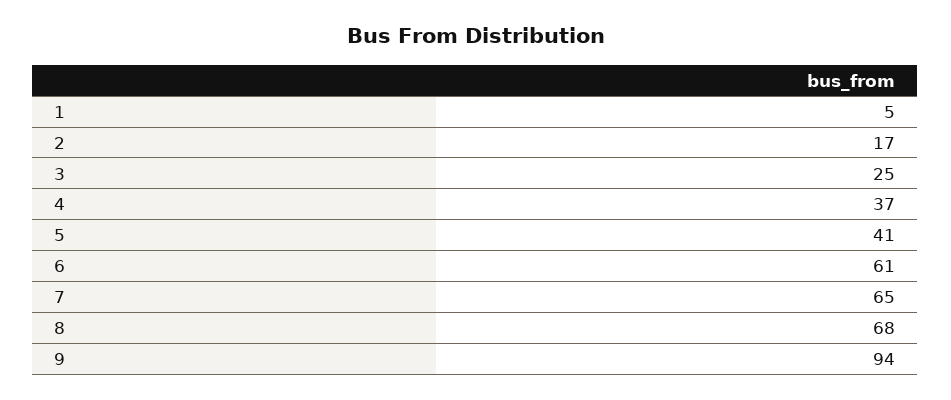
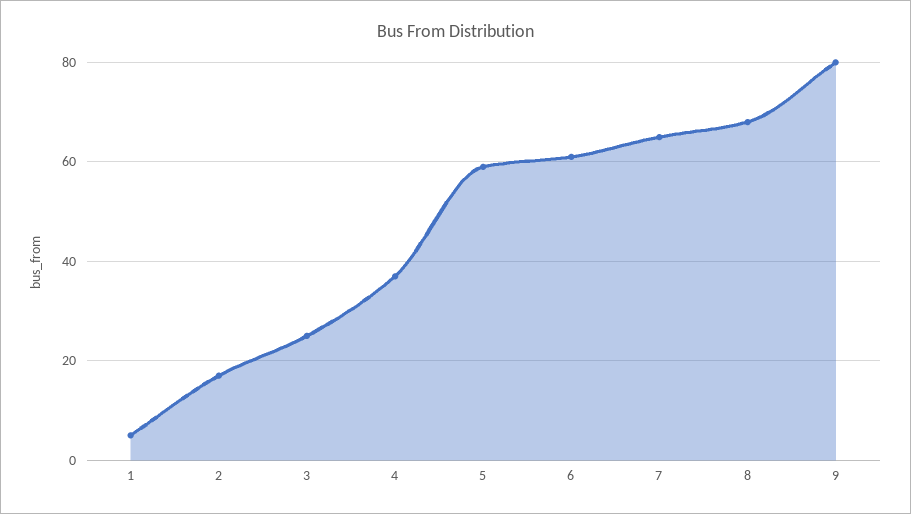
5: 41 -> 60
9: 94 -> 80

